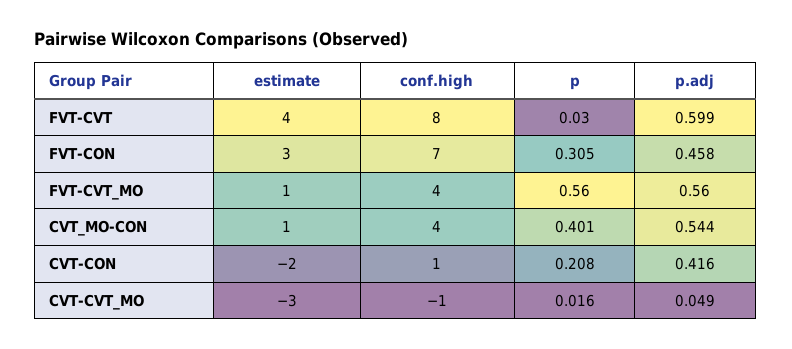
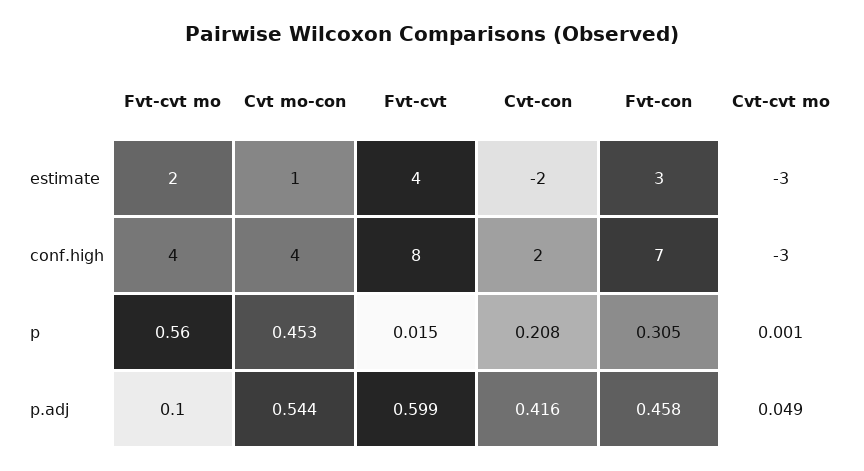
p, FVT-CVT: 0.03 -> 0.015
estimate, FVT-CVT_MO: 1 -> 2
p.adj, FVT-CVT_MO: 0.56 -> 0.1
p, CVT_MO-CON: 0.401 -> 0.453
conf.high, CVT-CON: 1 -> 2
conf.high, CVT-CVT_MO: -1 -> -3
p, CVT-CVT_MO: 0.016 -> 0.001

